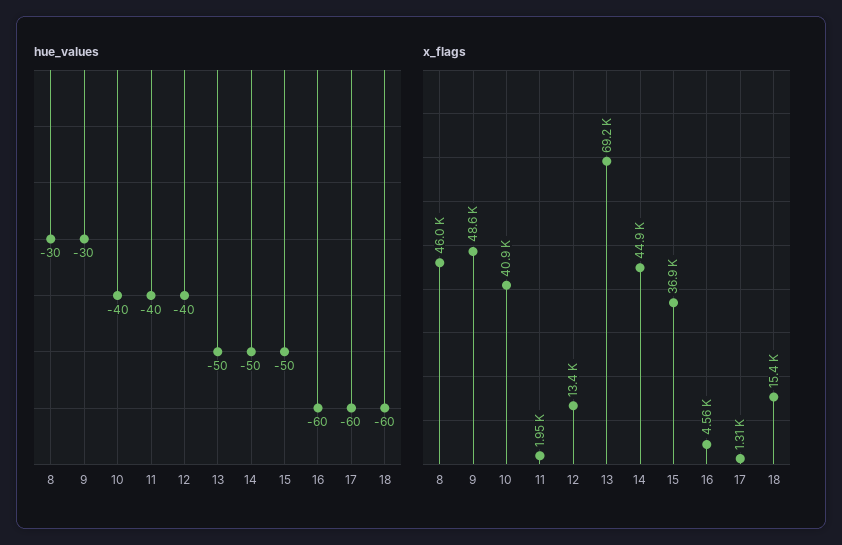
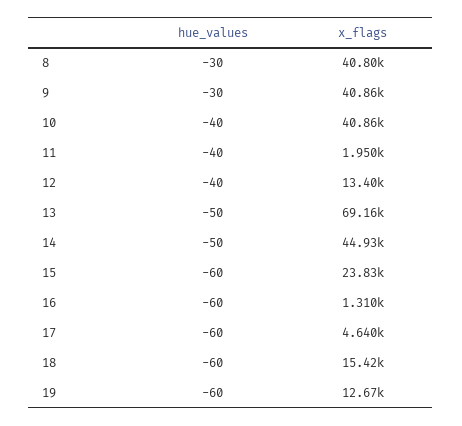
hue_values, 15: -50 -> -60
x_flags, 8: 46000 -> 40800
x_flags, 9: 48600 -> 40860
x_flags, 15: 36900 -> 23830
x_flags, 16: 4560 -> 1310
x_flags, 17: 1310 -> 4640
hue_values, 19: none -> -60
x_flags, 19: none -> 12670

